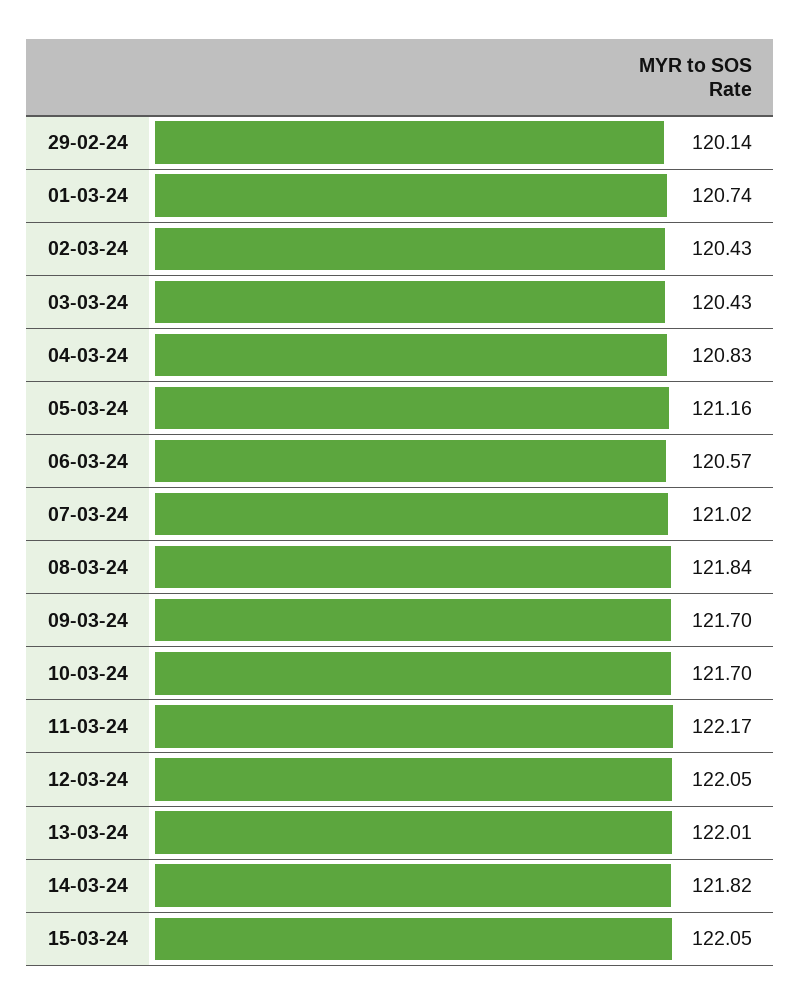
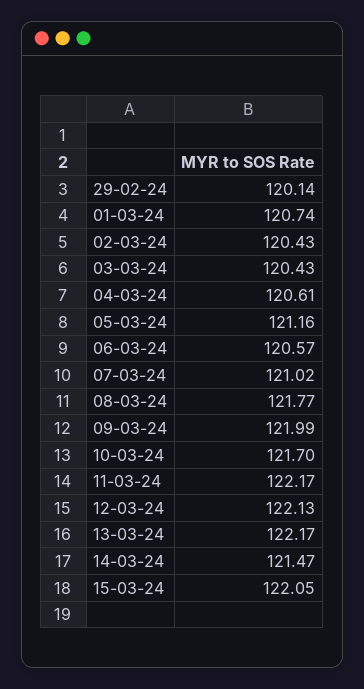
04-03-24: 120.83 -> 120.61
08-03-24: 121.84 -> 121.77
09-03-24: 121.7 -> 121.99
12-03-24: 122.05 -> 122.13
13-03-24: 122.01 -> 122.17
14-03-24: 121.82 -> 121.47

